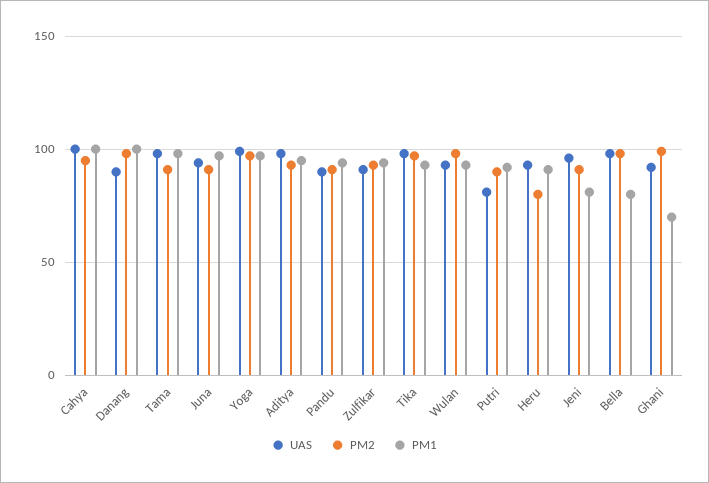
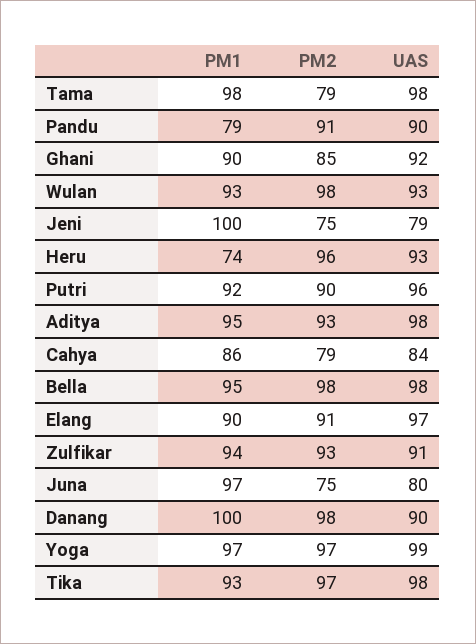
UAS, Cahya: 100 -> 84
PM2, Cahya: 95 -> 79
PM1, Cahya: 100 -> 86
PM2, Tama: 90 -> 79
UAS, Juna: 95 -> 80
PM2, Juna: 90 -> 75
PM1, Pandu: 95 -> 79
UAS, Putri: 80 -> 96
PM2, Heru: 80 -> 96
PM1, Heru: 90 -> 74
UAS, Jeni: 95 -> 79
PM2, Jeni: 90 -> 75
PM1, Jeni: 80 -> 100
PM1, Bella: 80 -> 95
PM2, Ghani: 100 -> 85
PM1, Ghani: 70 -> 90
PM1, Elang: none -> 90
PM2, Elang: none -> 91
UAS, Elang: none -> 97

